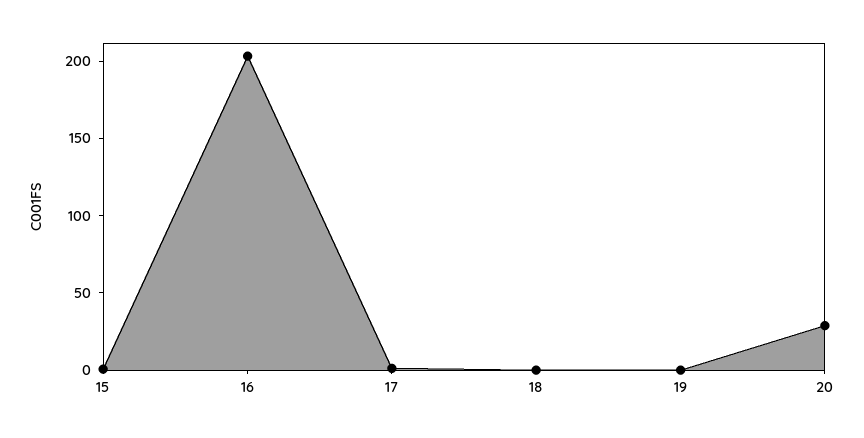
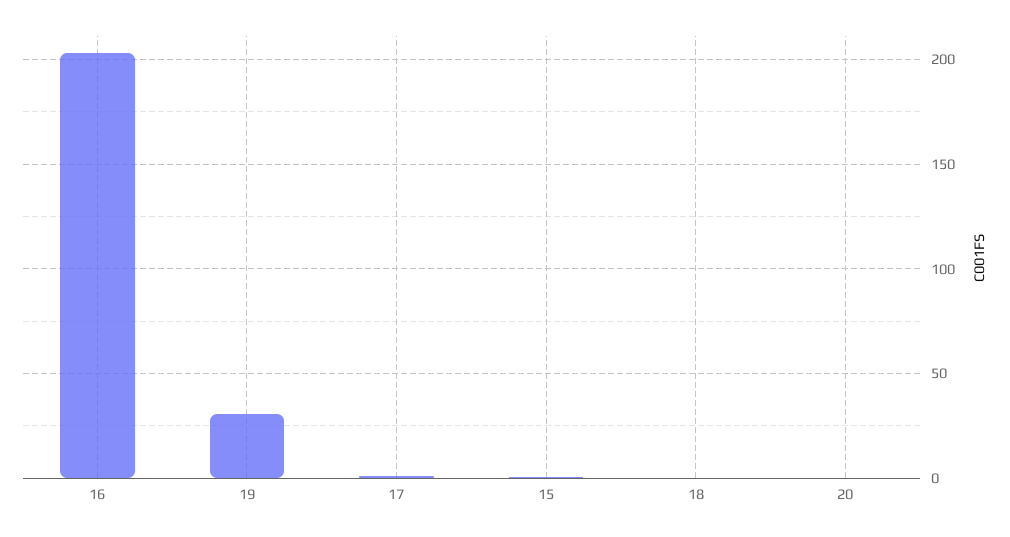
19: 0 -> 30
20: 30 -> 0

